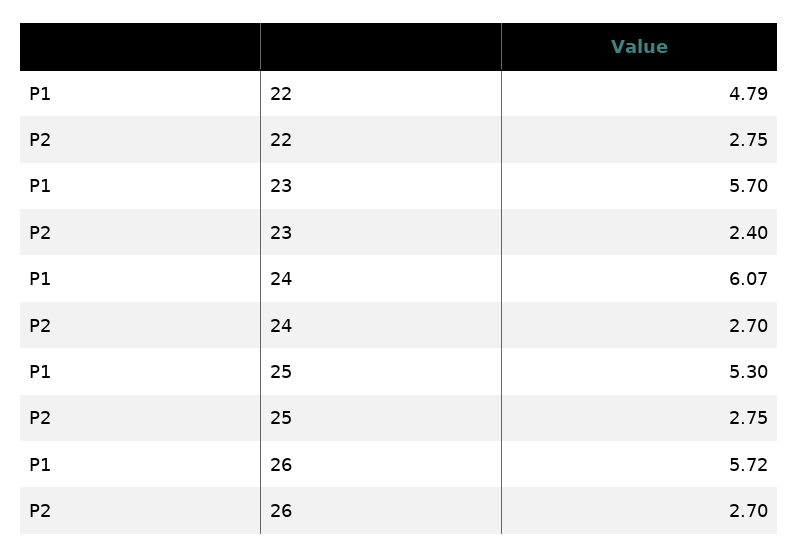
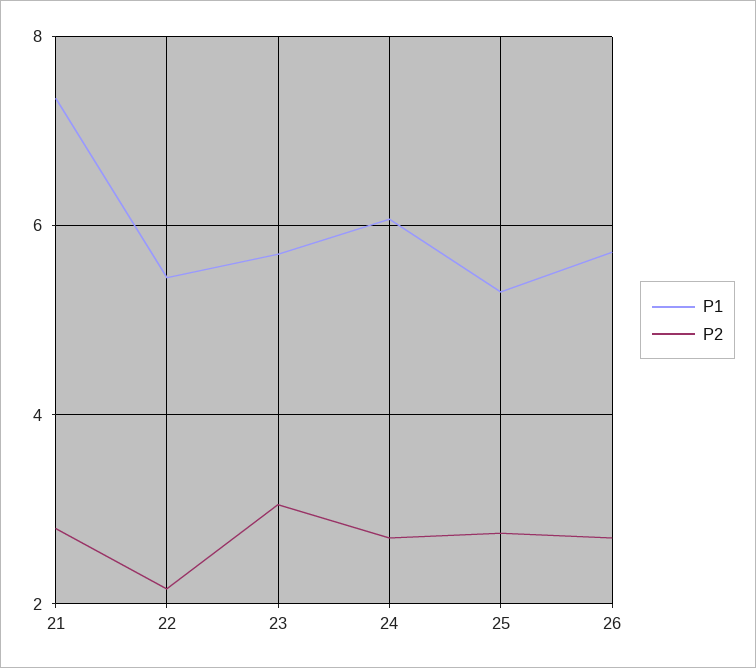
P1, 22: 4.79 -> 5.4
P2, 22: 2.75 -> 2.2
P2, 23: 2.4 -> 3
P1, 21: none -> 7.4
P2, 21: none -> 2.8

